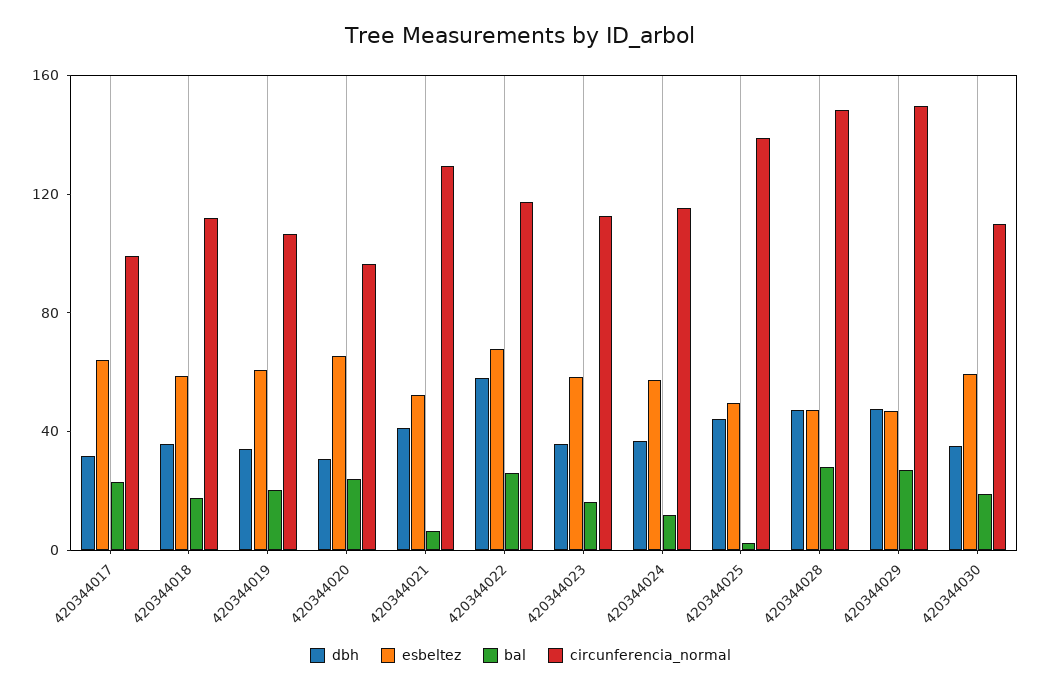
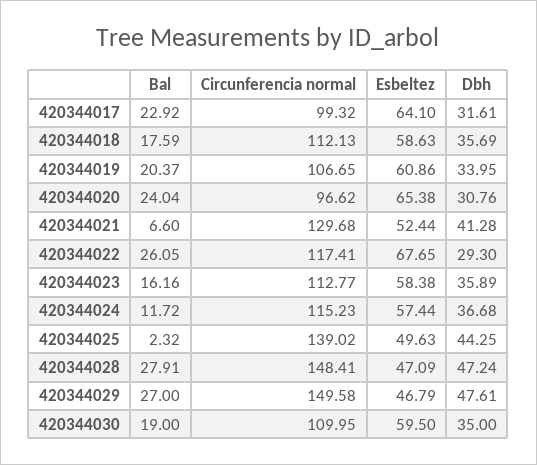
dbh, 420344022: 60 -> 29.3

